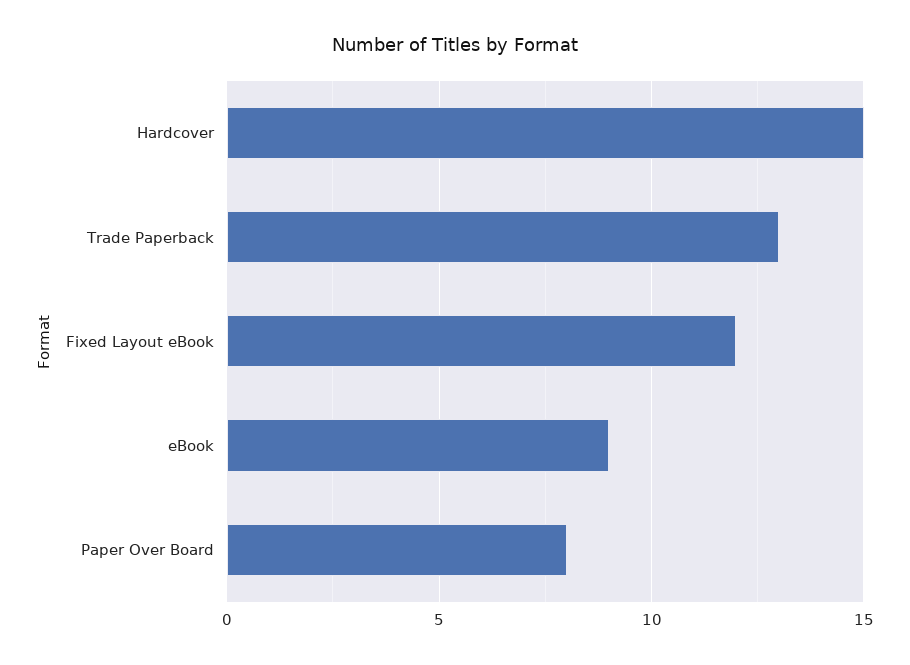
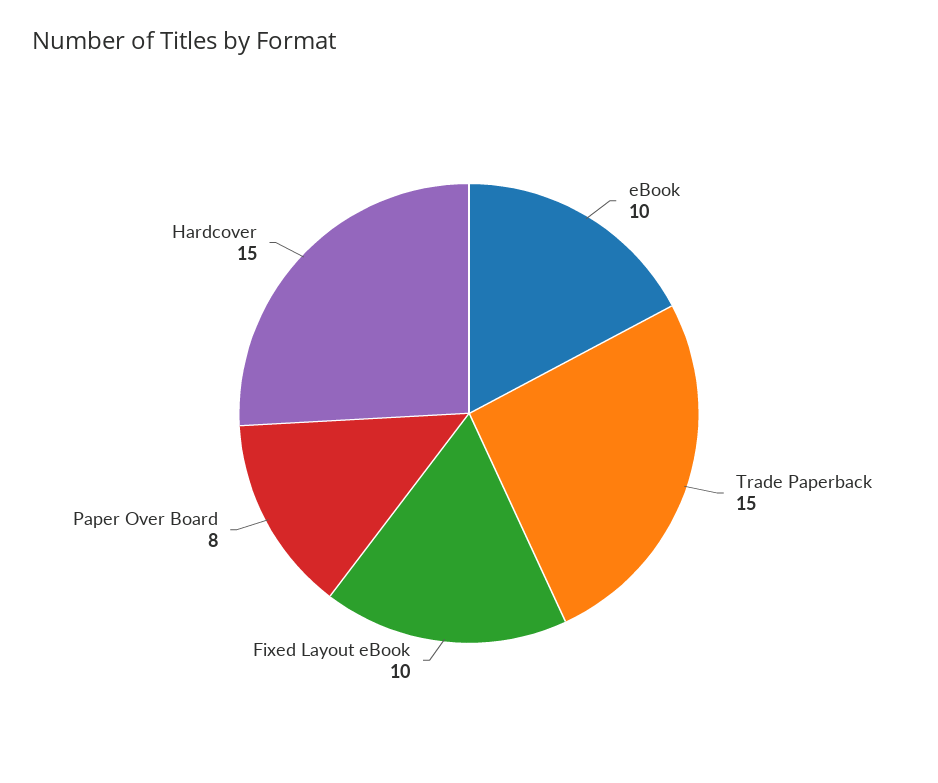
Trade Paperback: 13 -> 15
Fixed Layout eBook: 12 -> 10
eBook: 9 -> 10

